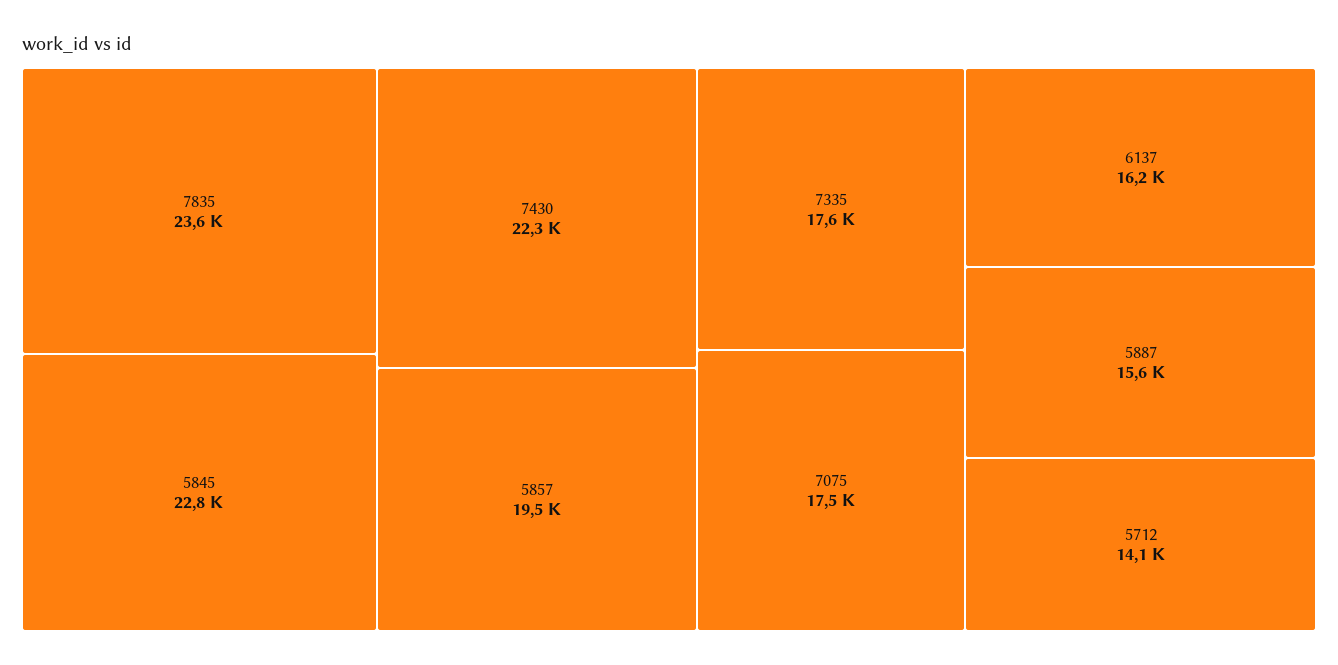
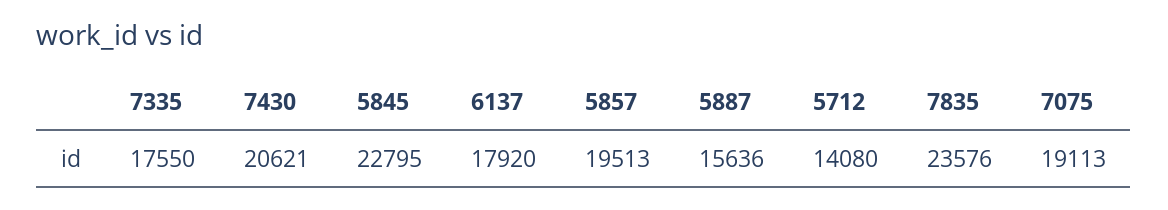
7430: 22300 -> 20621
7075: 17500 -> 19113
6137: 16200 -> 17920

